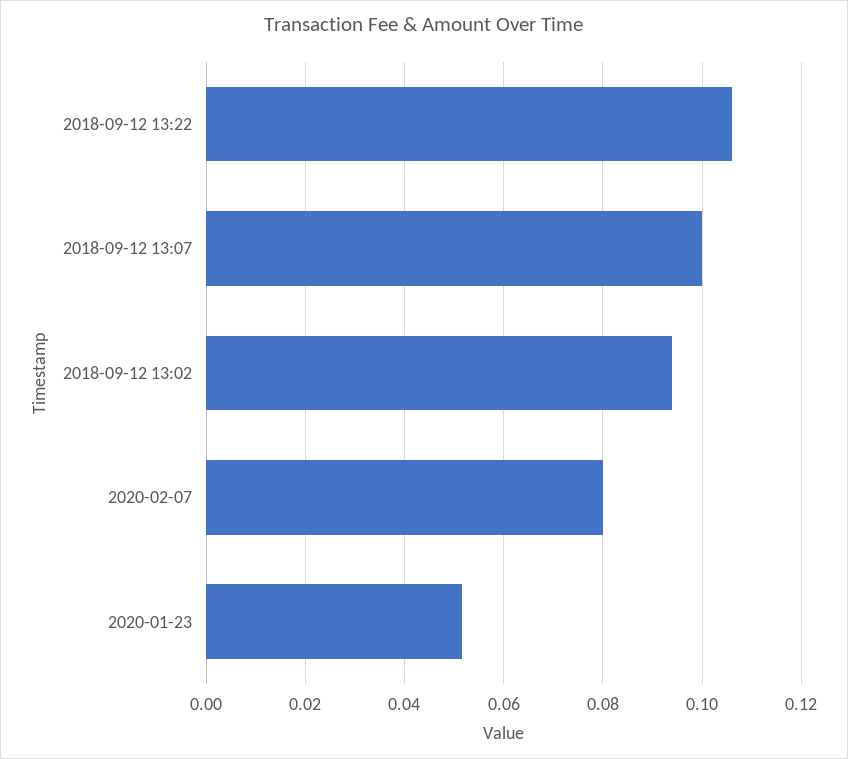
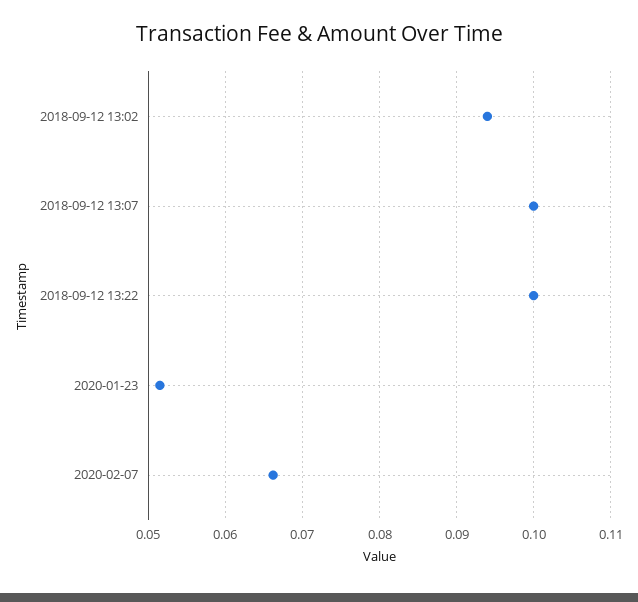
2018-09-12 13:22: 0.106 -> 0.1
2020-02-07: 0.08 -> 0.066

